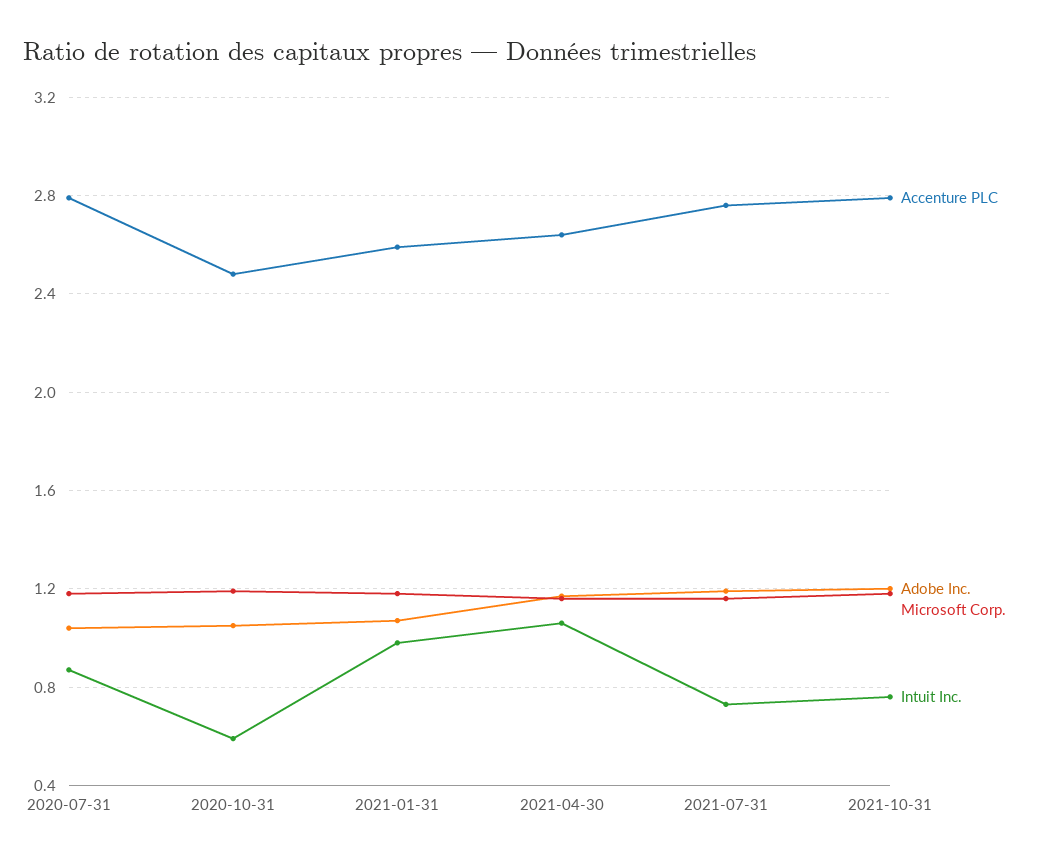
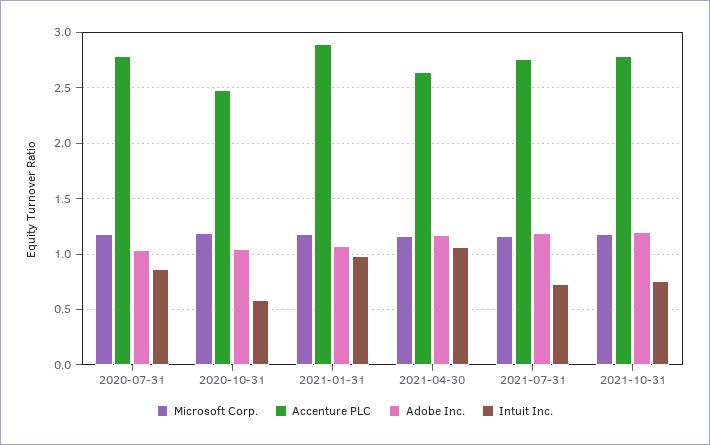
Accenture PLC, 2021-01-31: 2.6 -> 2.9

